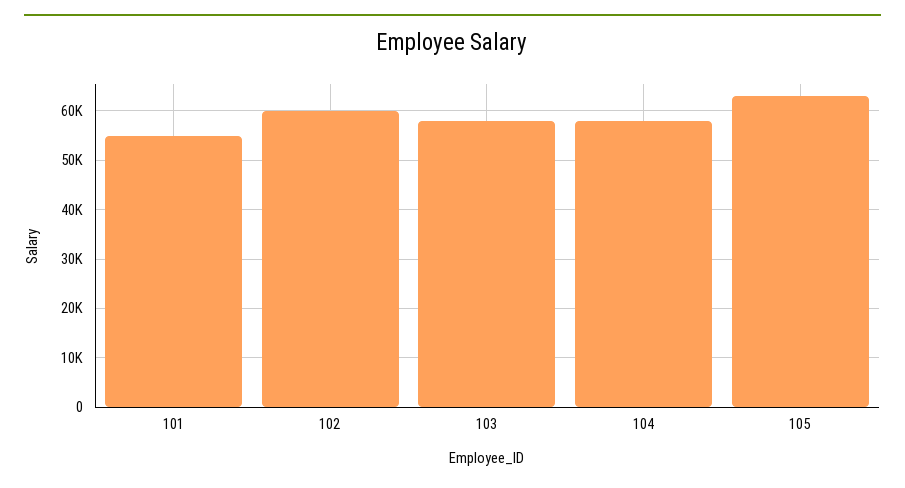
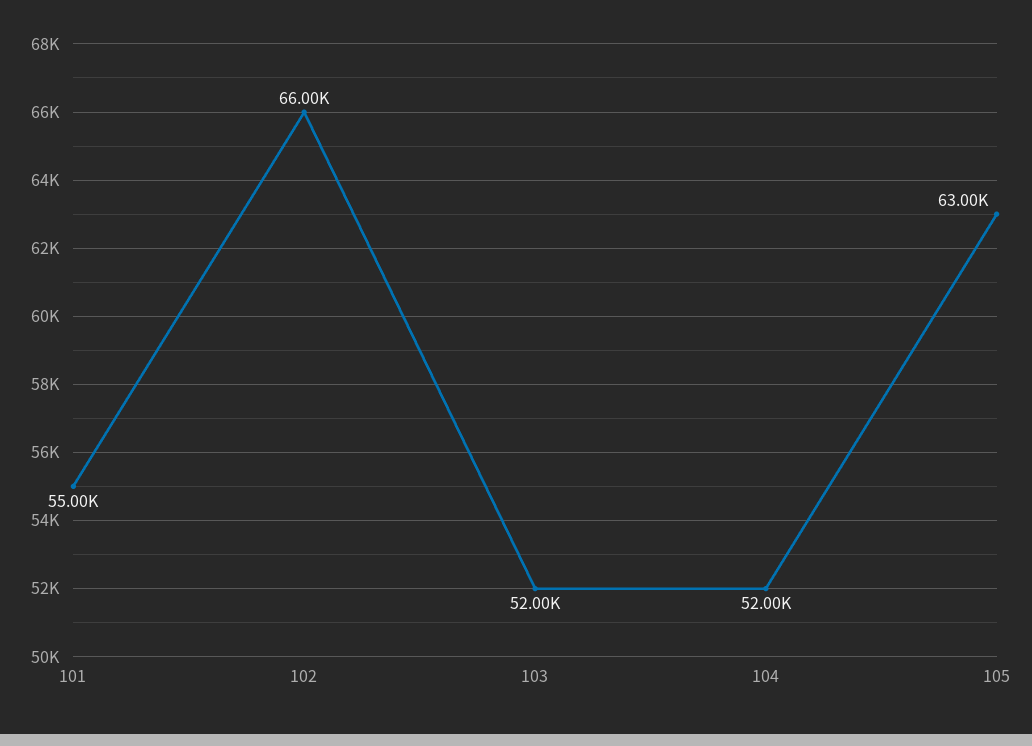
102: 60000 -> 66000
103: 58000 -> 52000
104: 58000 -> 52000

